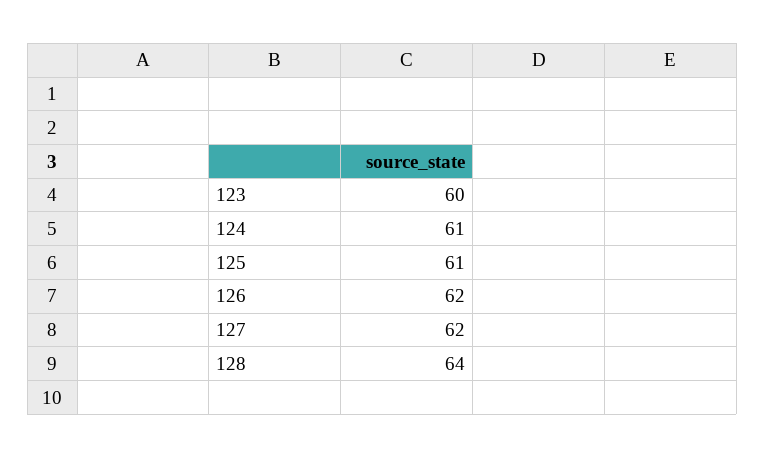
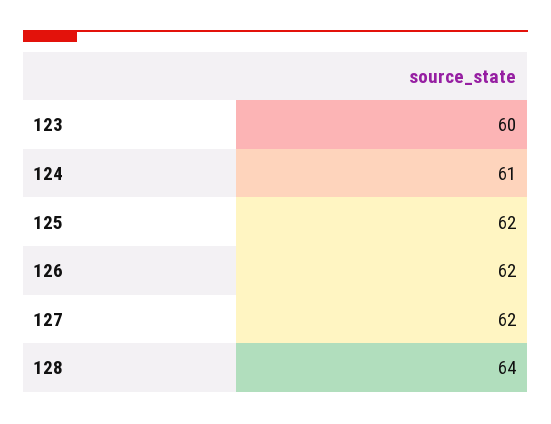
125: 61 -> 62

